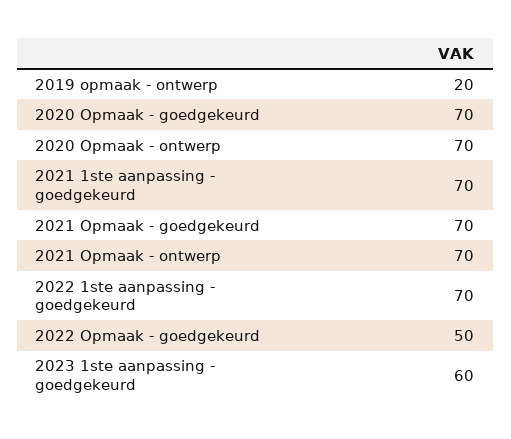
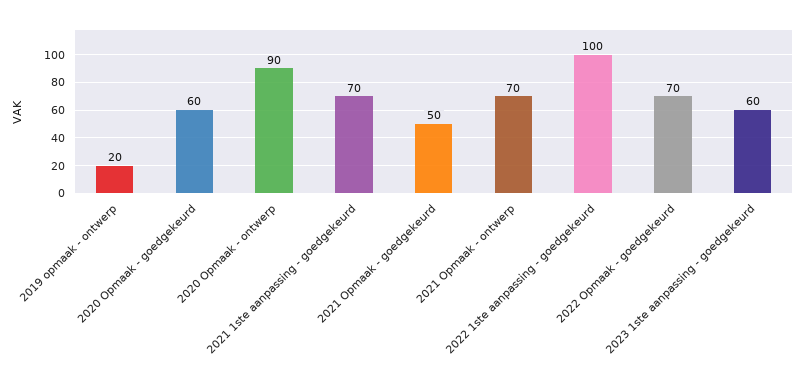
2020 Opmaak - goedgekeurd: 70 -> 60
2020 Opmaak - ontwerp: 70 -> 90
2021 Opmaak - goedgekeurd: 70 -> 50
2022 1ste aanpassing - goedgekeurd: 70 -> 100
2022 Opmaak - goedgekeurd: 50 -> 70

